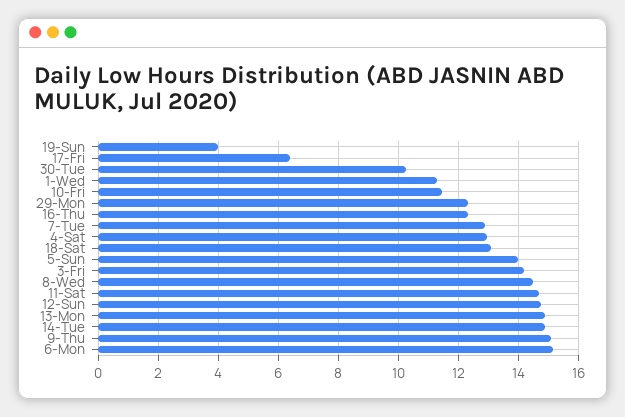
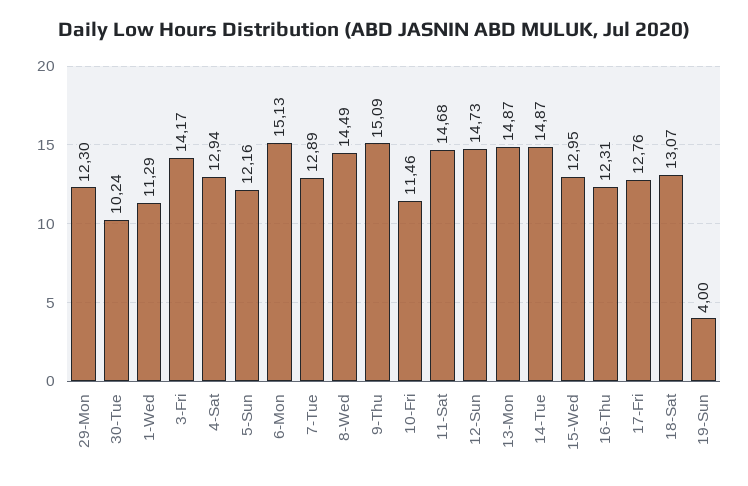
17-Fri: 6.4 -> 12.76
5-Sun: 14 -> 12.16
15-Wed: none -> 12.95

